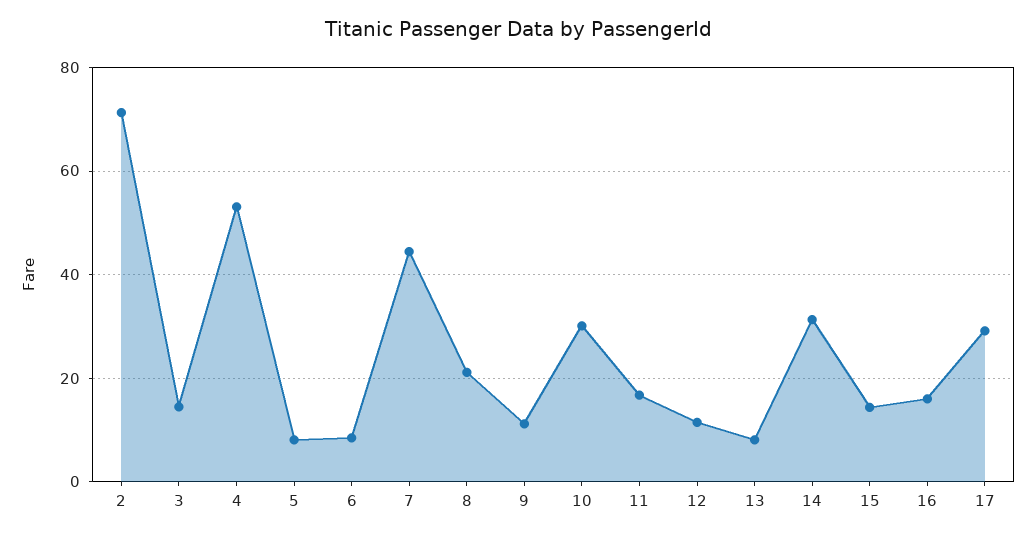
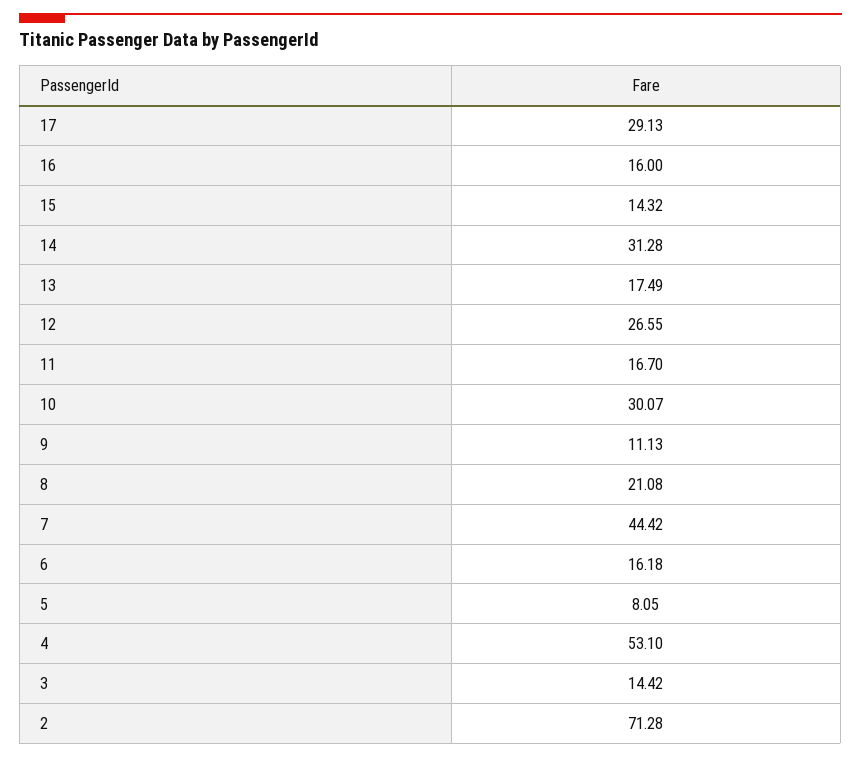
6: 8 -> 16.18
12: 12 -> 26.55
13: 8 -> 17.49

